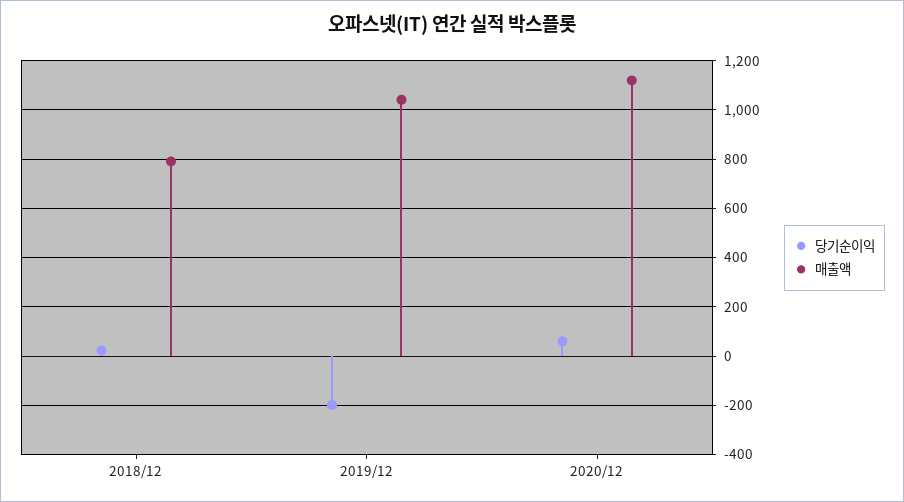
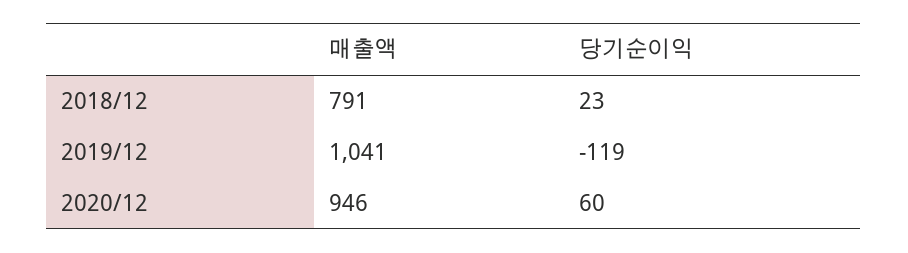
당기순이익, 2019/12: -200 -> -119
매출액, 2020/12: 1125 -> 946

